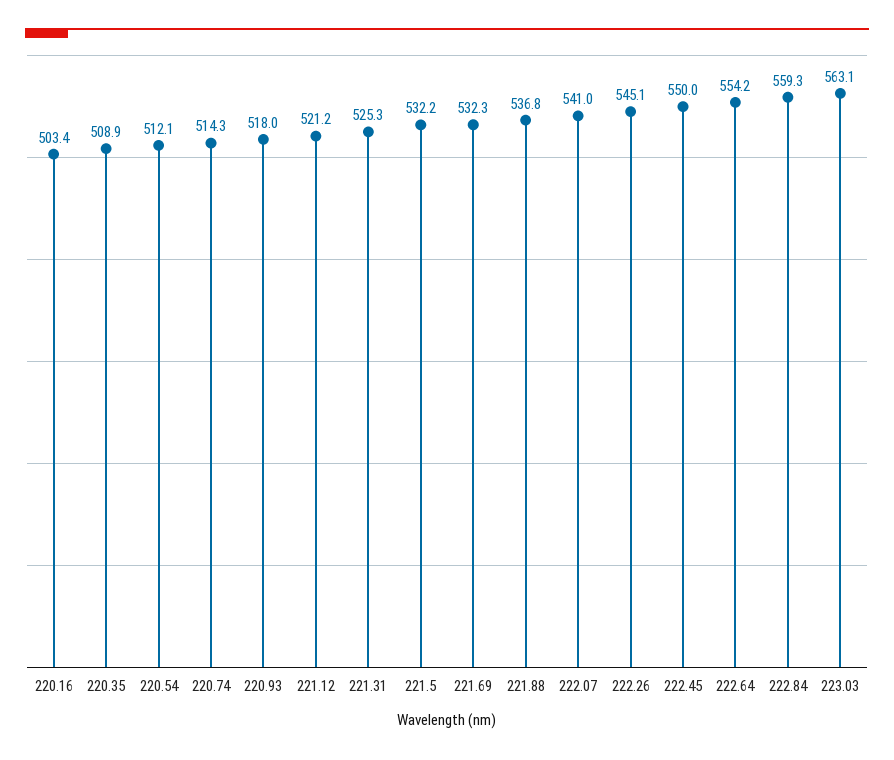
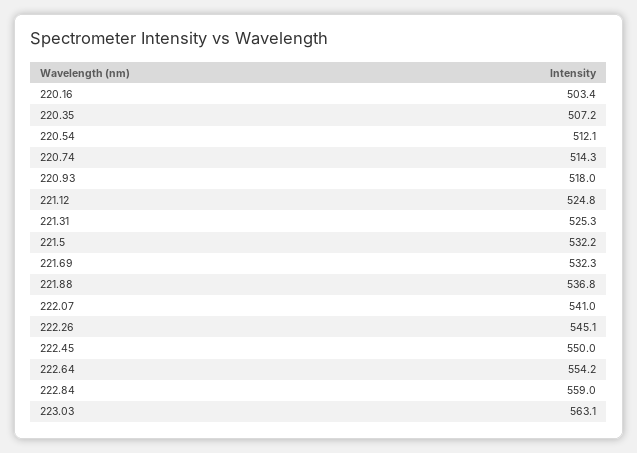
220.35: 508.9 -> 507.2
221.12: 521.2 -> 524.8
222.84: 559.3 -> 559

